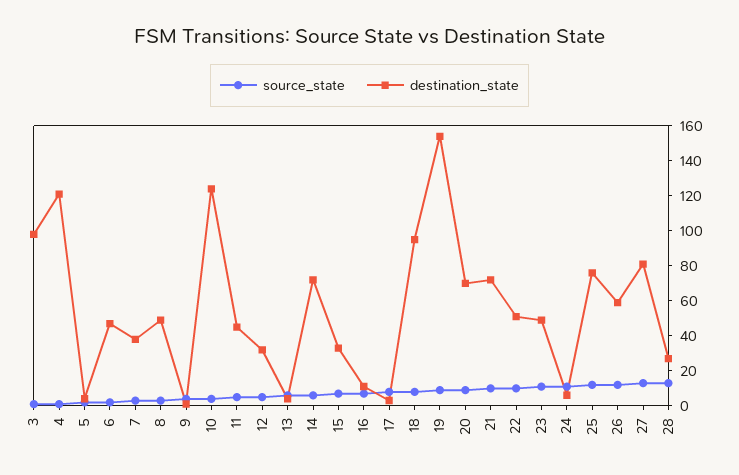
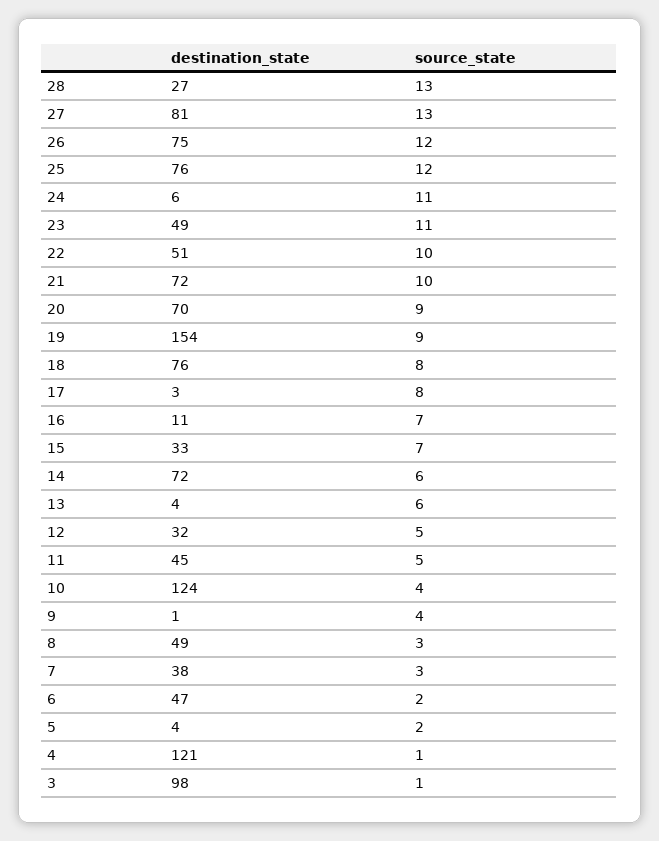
destination_state, 18: 95 -> 76
destination_state, 26: 60 -> 75

